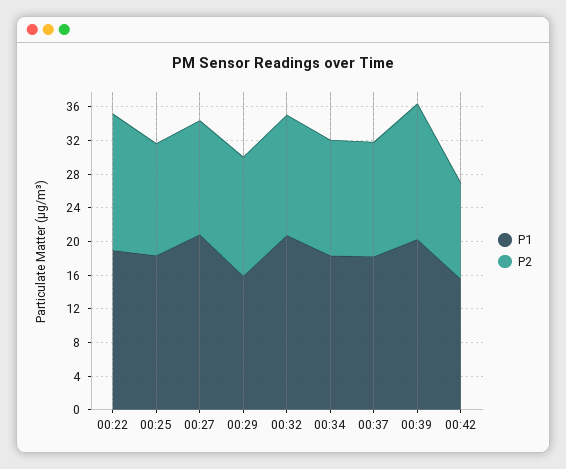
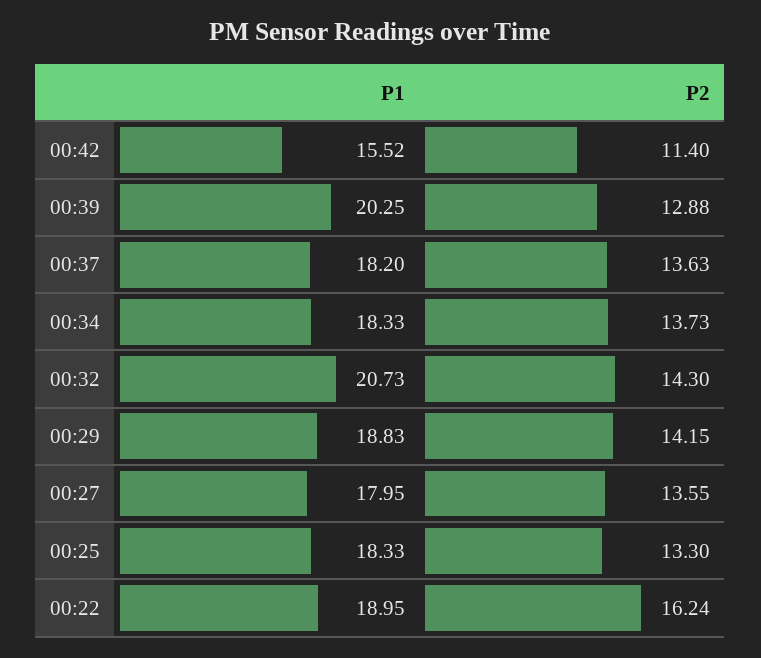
P1, 00:27: 21 -> 17.95
P1, 00:29: 16 -> 18.83
P2, 00:39: 16 -> 12.88

